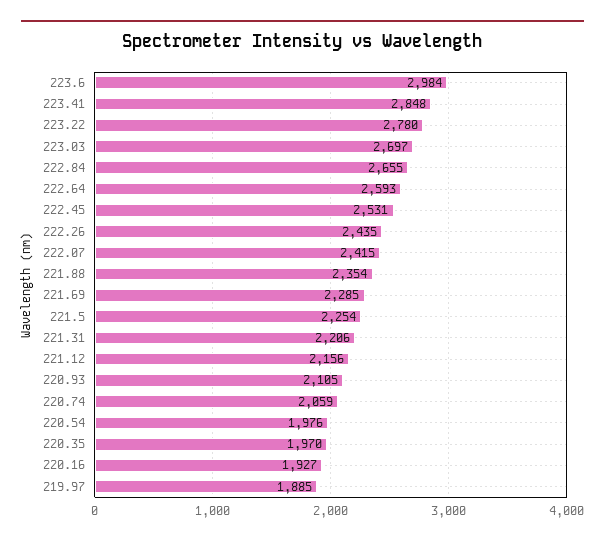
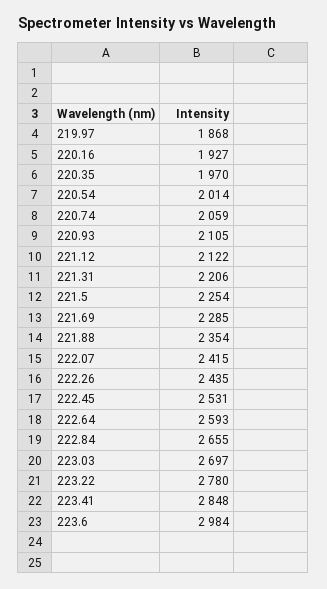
221.12: 2156 -> 2122
220.54: 1976 -> 2014
219.97: 1885 -> 1868

